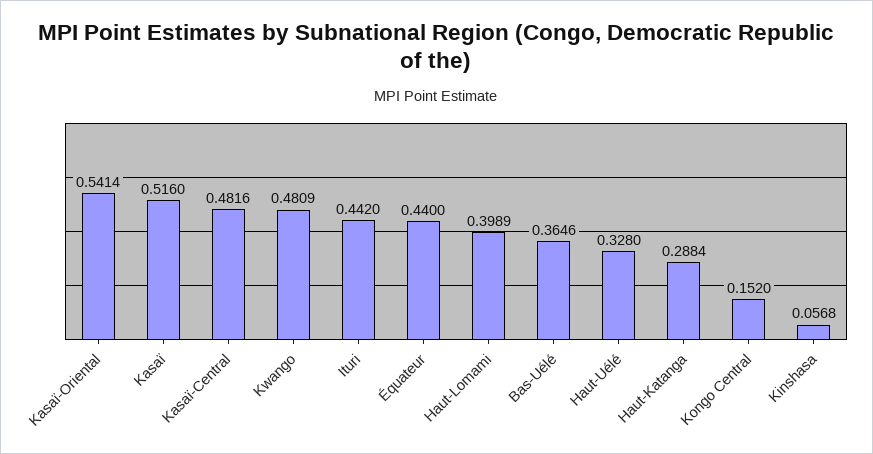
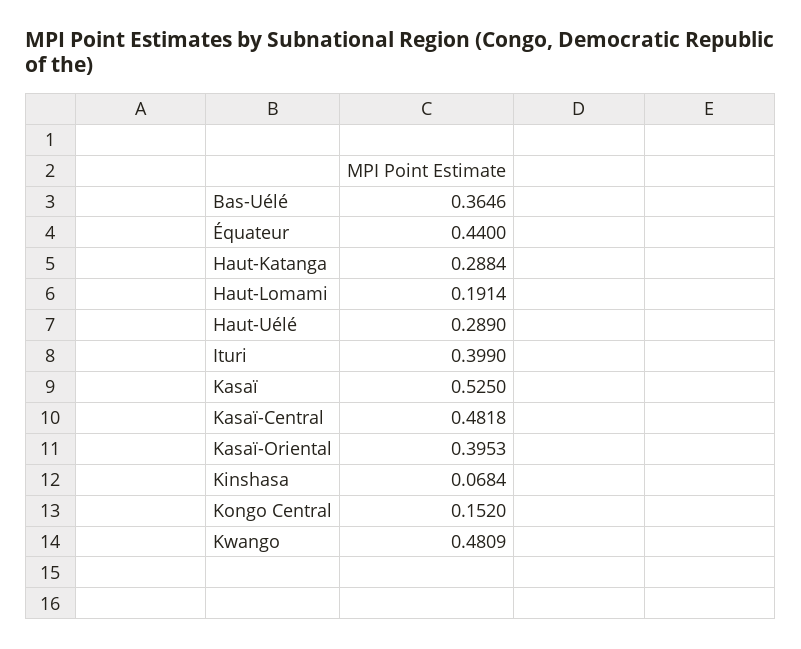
Kasaï-Oriental: 0.5414 -> 0.3953
Kasaï: 0.516 -> 0.525
Kasaï-Central: 0.4816 -> 0.4818
Ituri: 0.442 -> 0.399
Haut-Lomami: 0.3989 -> 0.1914
Haut-Uélé: 0.328 -> 0.289
Kinshasa: 0.0568 -> 0.0684

